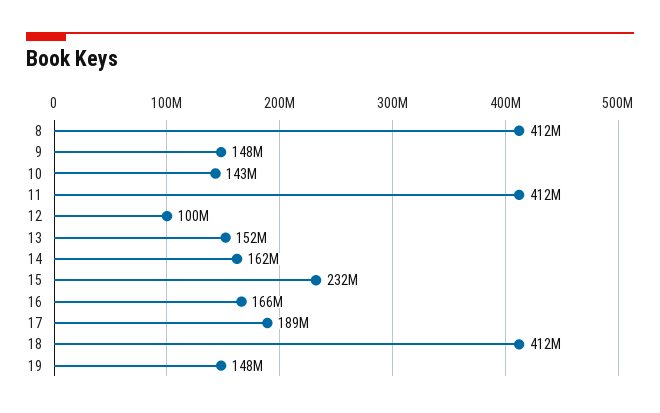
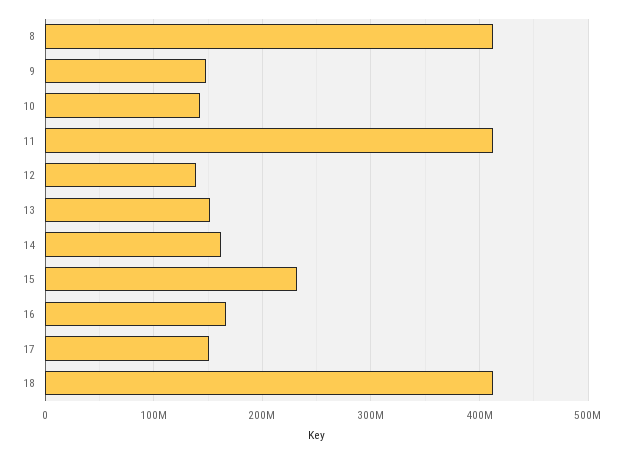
12: 100000000 -> 140000000
17: 189000000 -> 150000000
19: 148000000 -> none

